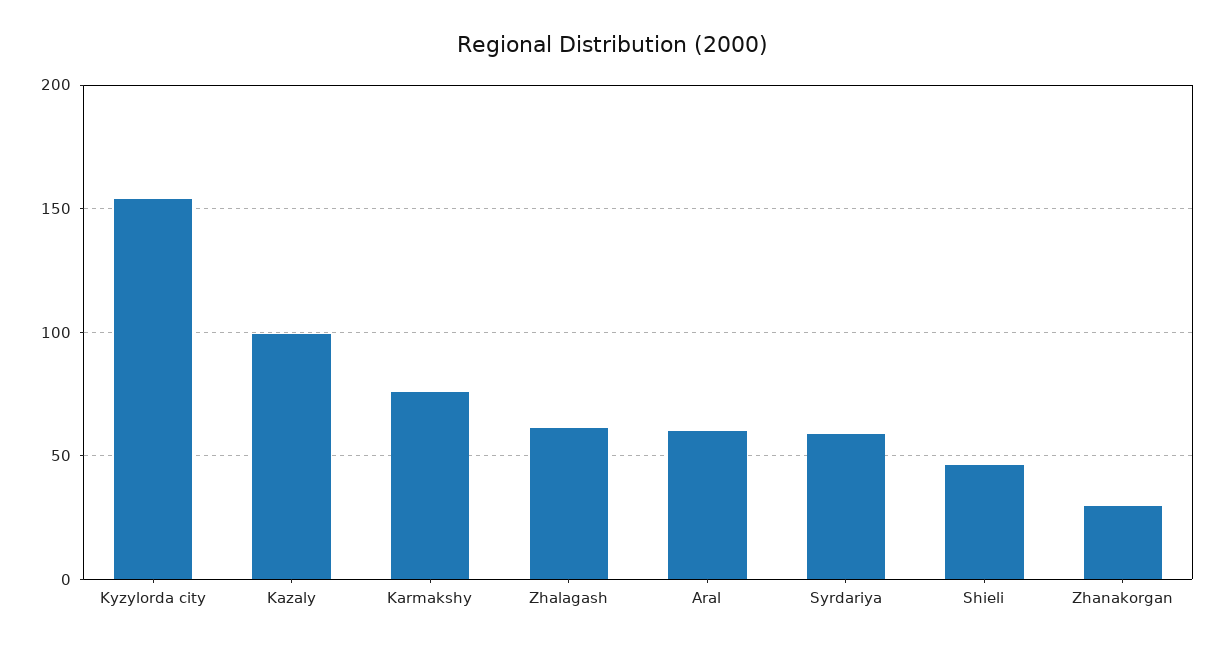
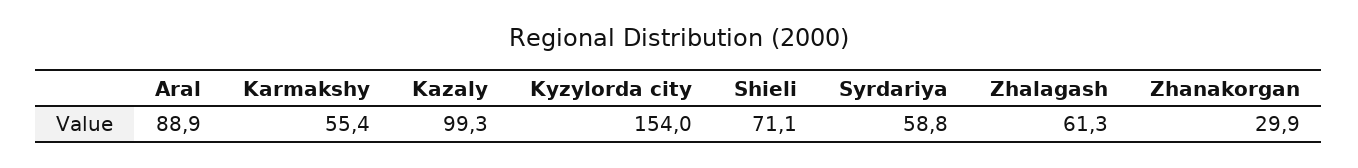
Karmakshy: 75 -> 55.4
Aral: 60 -> 88.9
Shieli: 45 -> 71.1

